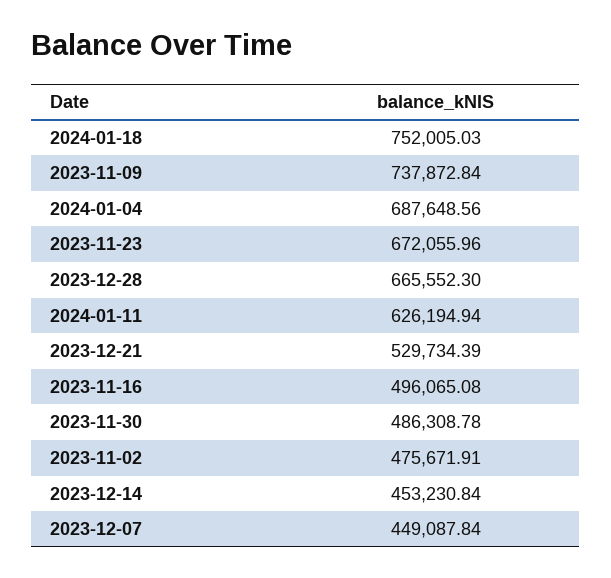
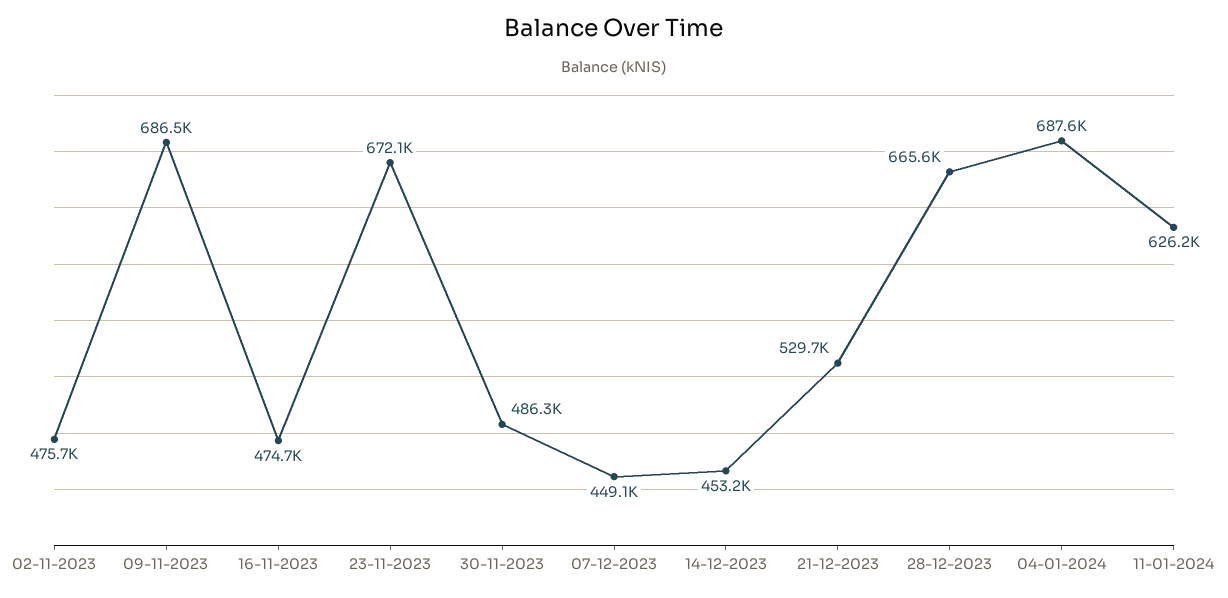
2024-01-18: 752005.03 -> none
2023-11-09: 737872.84 -> 686500
2023-11-16: 496065.08 -> 474700

